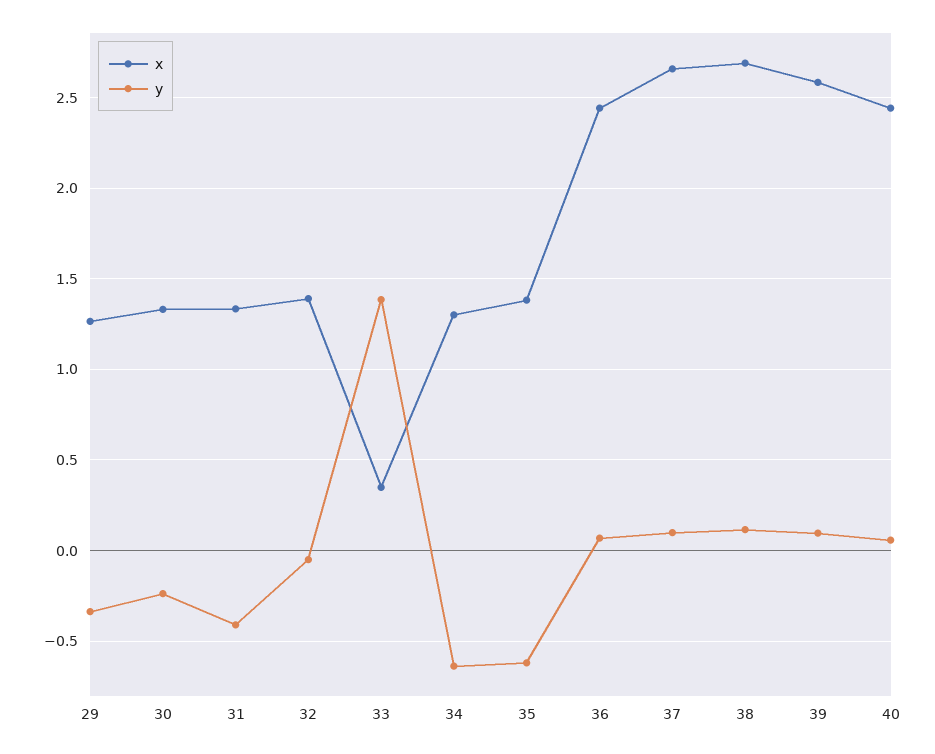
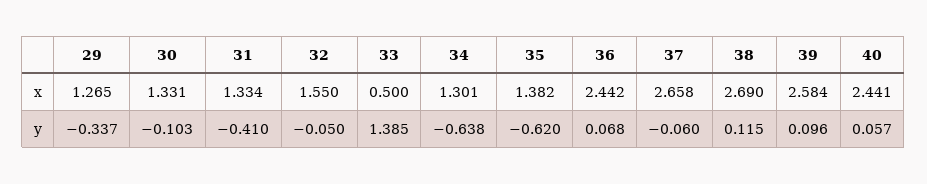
y, 30: -0.25 -> -0.103
x, 32: 1.4 -> 1.55
x, 33: 0.35 -> 0.5
y, 37: 0.1 -> -0.06

